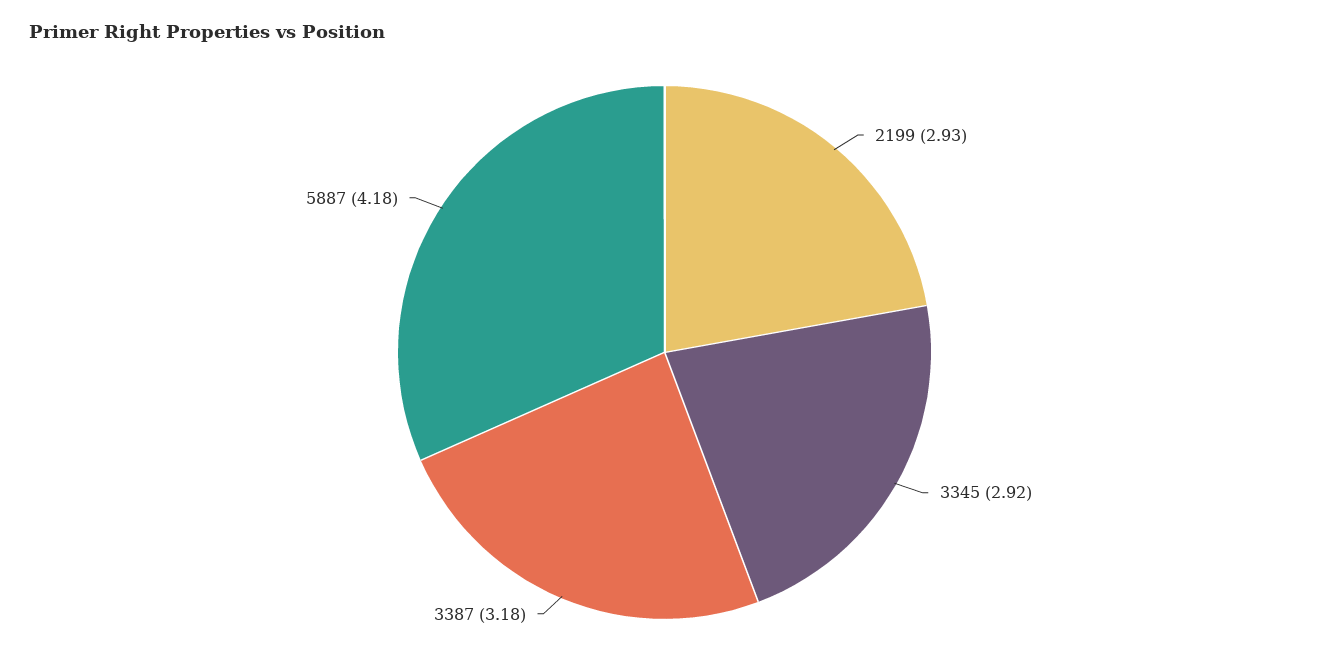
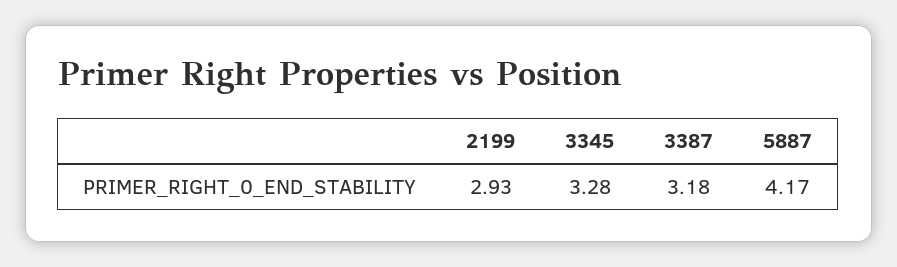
3345: 2.92 -> 3.28
5887: 4.18 -> 4.17

